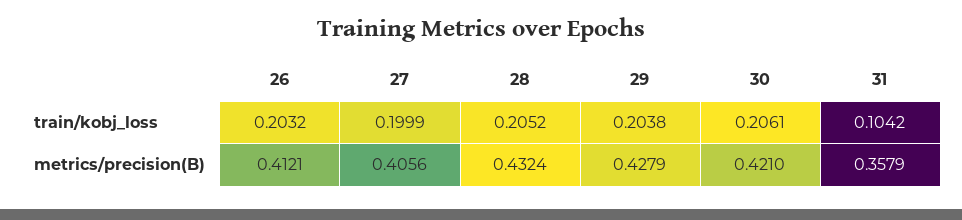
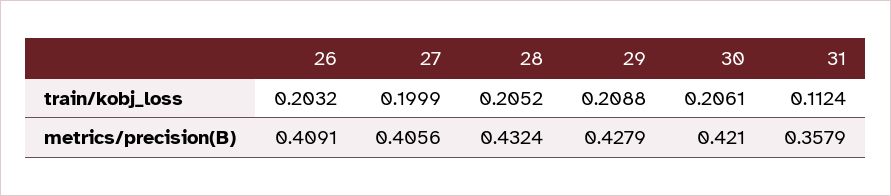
29, train/kobj_loss: 0.2038 -> 0.2088
31, train/kobj_loss: 0.1042 -> 0.1124
26, metrics/precision(B): 0.4121 -> 0.4091

